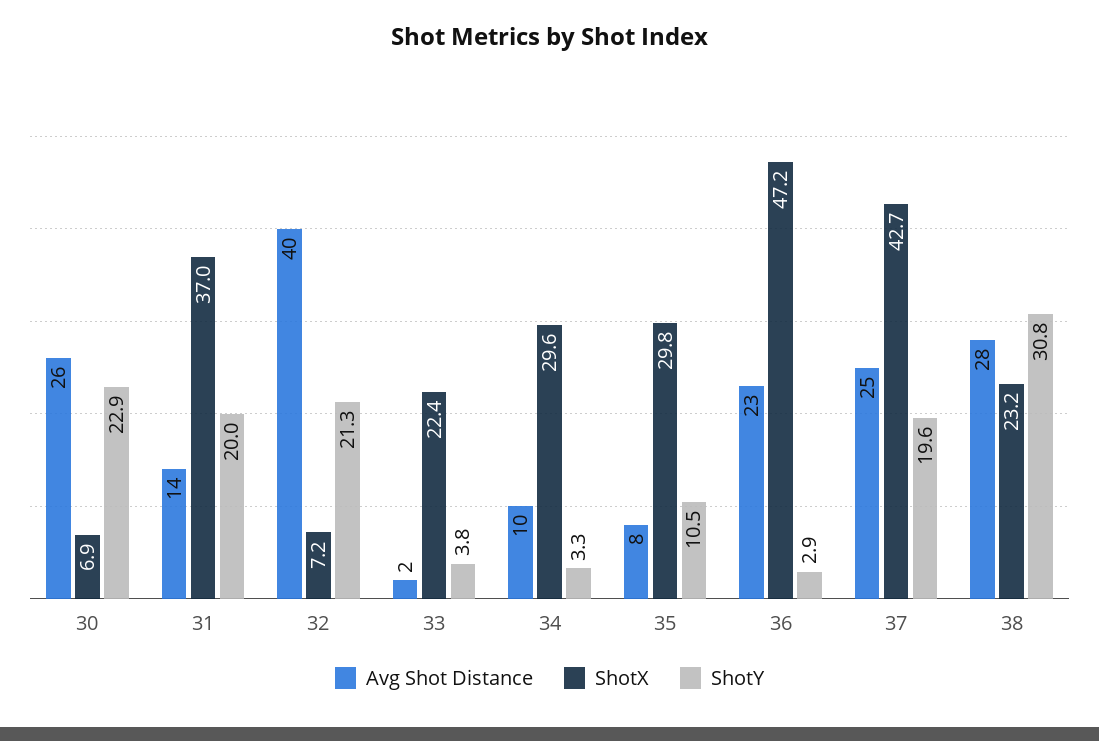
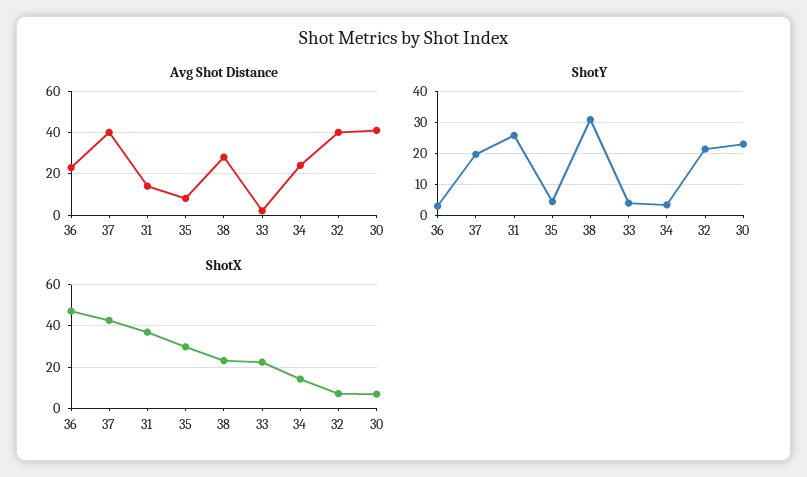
Avg Shot Distance, 30: 26 -> 40
ShotY, 31: 20 -> 26
Avg Shot Distance, 34: 10 -> 25
ShotX, 34: 29.6 -> 15
ShotY, 35: 10.5 -> 4
Avg Shot Distance, 37: 25 -> 40

